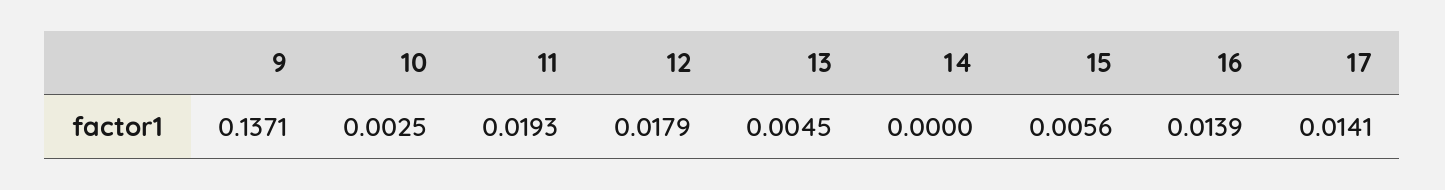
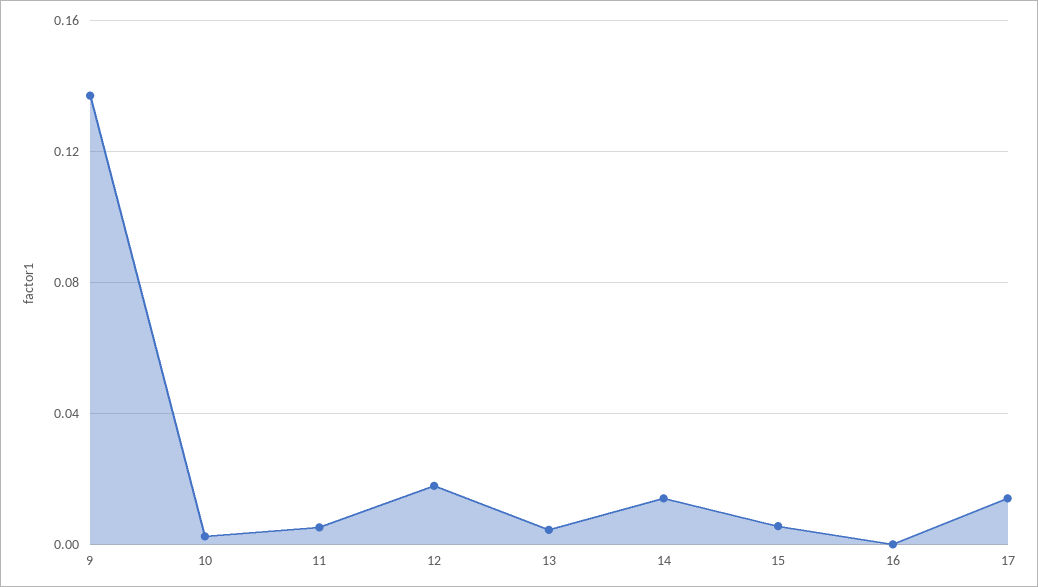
11: 0.0193 -> 0.005
14: 0 -> 0.015
16: 0.0139 -> 0

